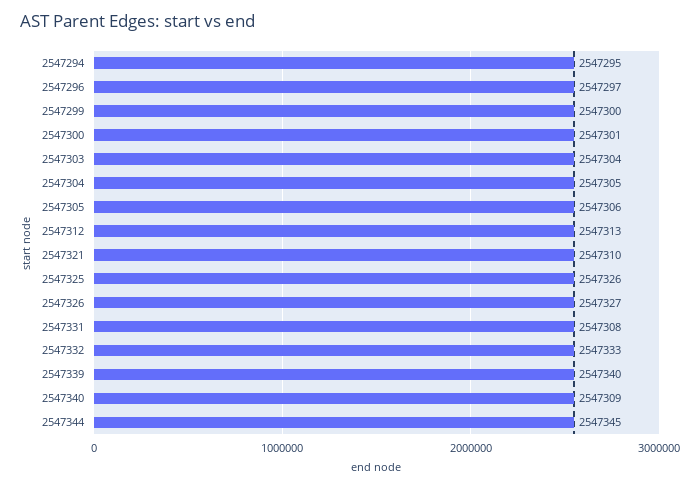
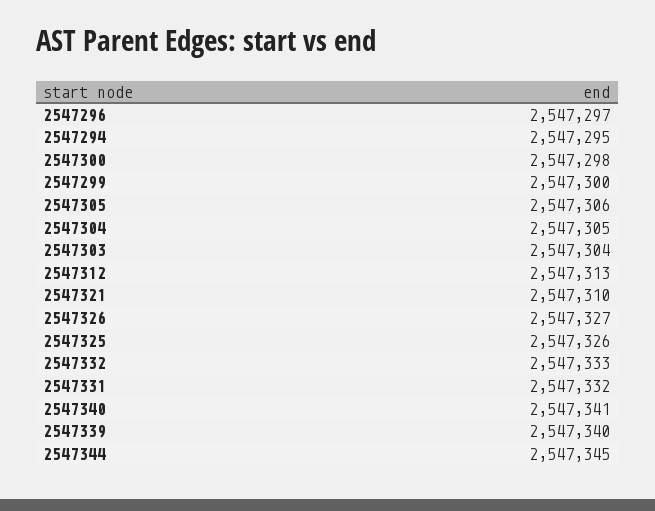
2547300: 2547301 -> 2547298
2547331: 2547308 -> 2547332
2547340: 2547309 -> 2547341

